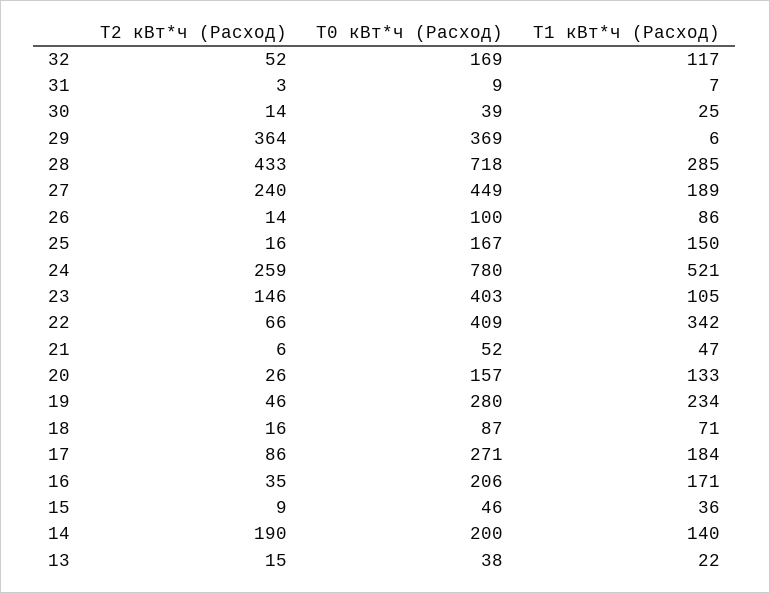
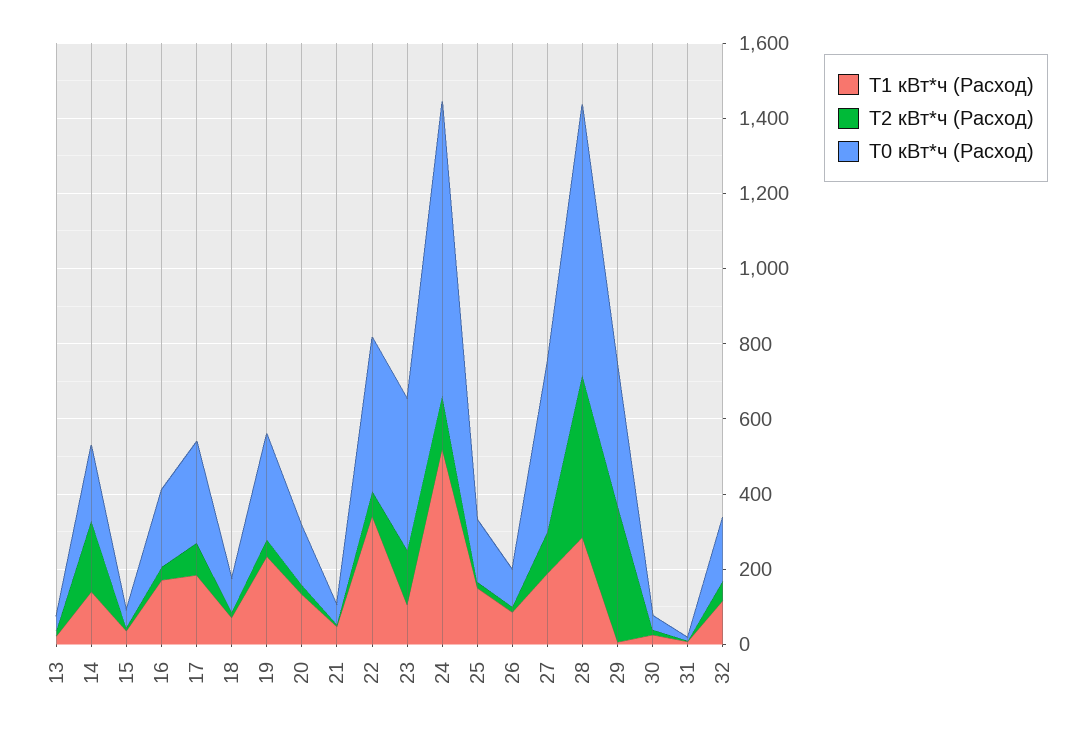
T2 кВт*ч (Расход), 27: 240 -> 100
T2 кВт*ч (Расход), 24: 259 -> 150

